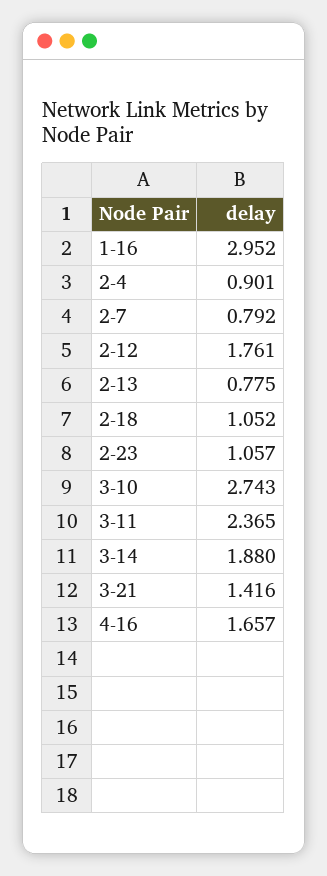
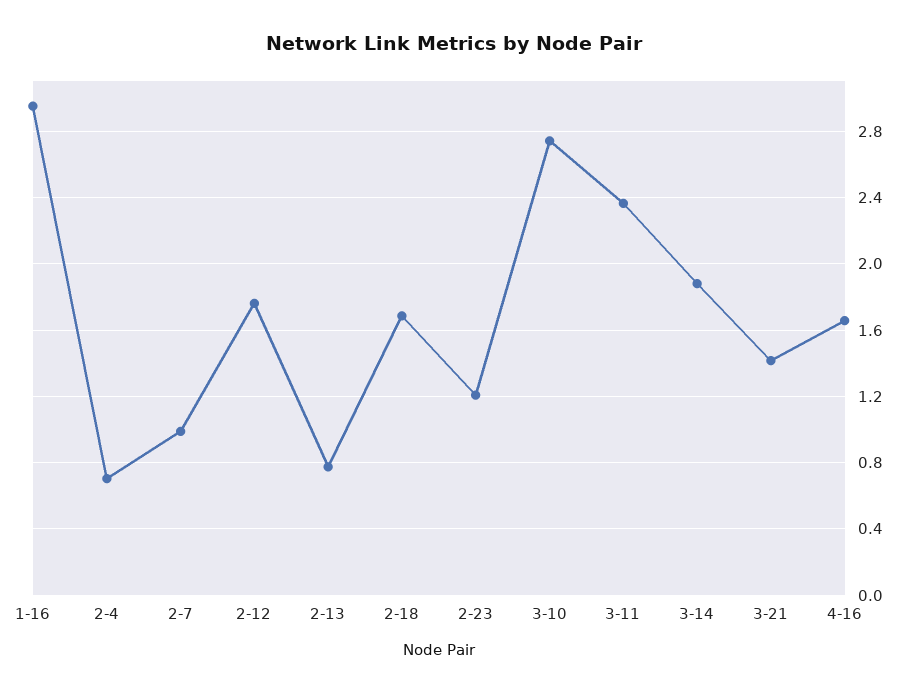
2-4: 0.901 -> 0.7
2-7: 0.792 -> 1
2-18: 1.052 -> 1.7
2-23: 1.057 -> 1.2

